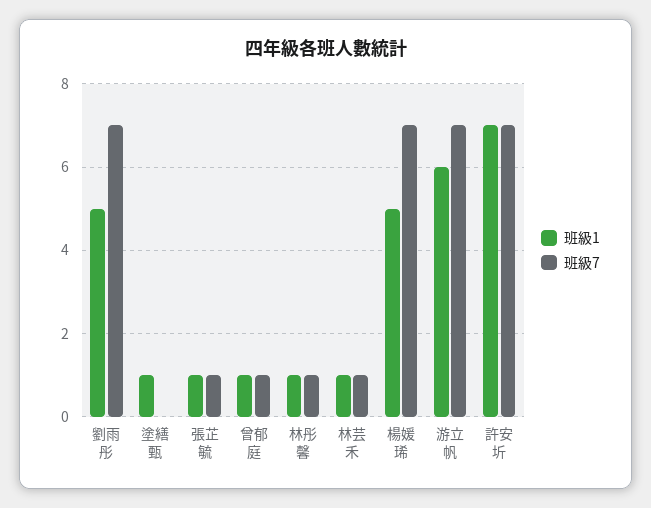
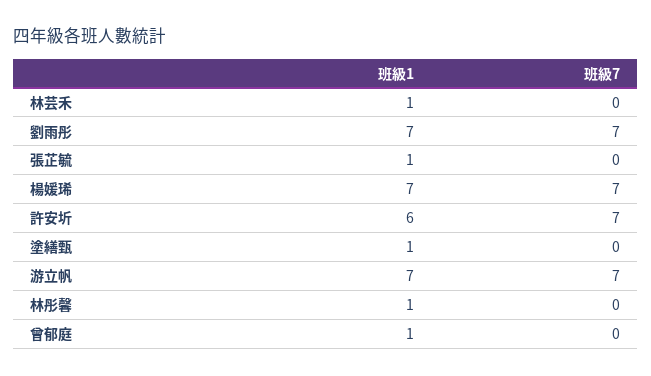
班級1, 劉雨彤: 5 -> 7
班級7, 張芷毓: 1 -> 0
班級7, 曾郁庭: 1 -> 0
班級7, 林彤馨: 1 -> 0
班級7, 林芸禾: 1 -> 0
班級1, 楊媛琋: 5 -> 7
班級1, 游立帆: 6 -> 7
班級1, 許安圻: 7 -> 6

